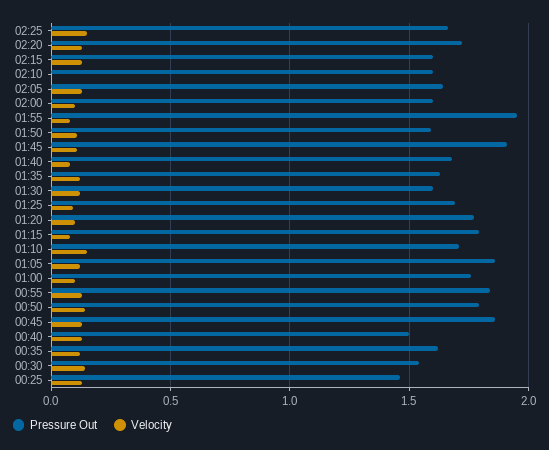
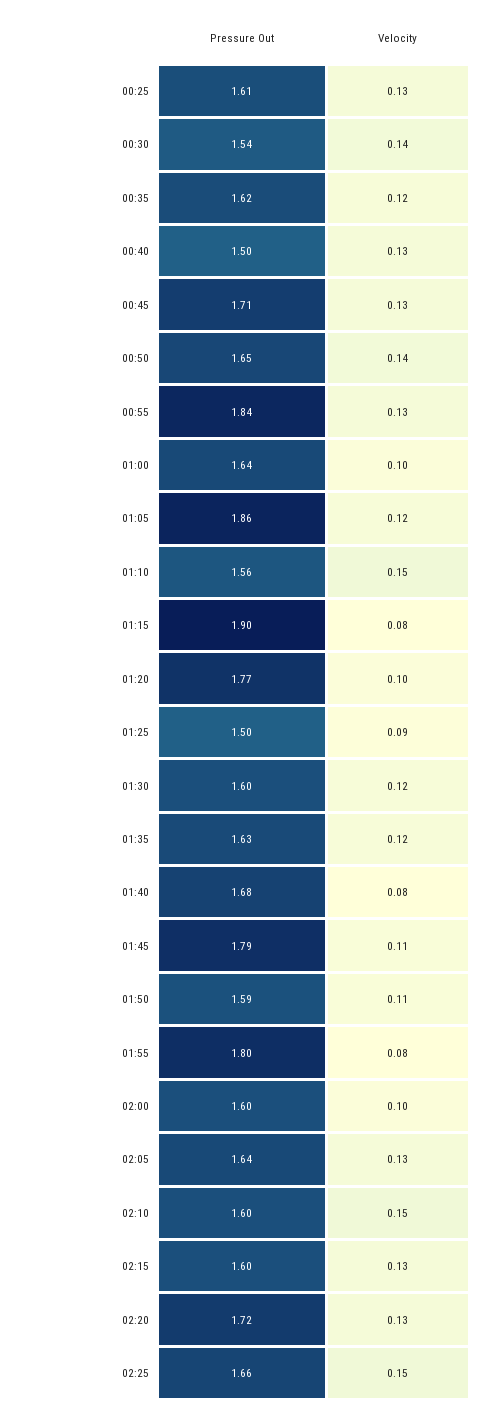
Velocity, 02:10: 0 -> 0.15
Pressure Out, 01:55: 1.95 -> 1.8
Pressure Out, 01:45: 1.9 -> 1.79
Pressure Out, 01:25: 1.7 -> 1.5
Pressure Out, 01:15: 1.8 -> 1.9
Pressure Out, 01:10: 1.7 -> 1.56
Pressure Out, 01:00: 1.75 -> 1.64
Pressure Out, 00:50: 1.8 -> 1.65
Pressure Out, 00:45: 1.85 -> 1.71
Pressure Out, 00:25: 1.45 -> 1.61

